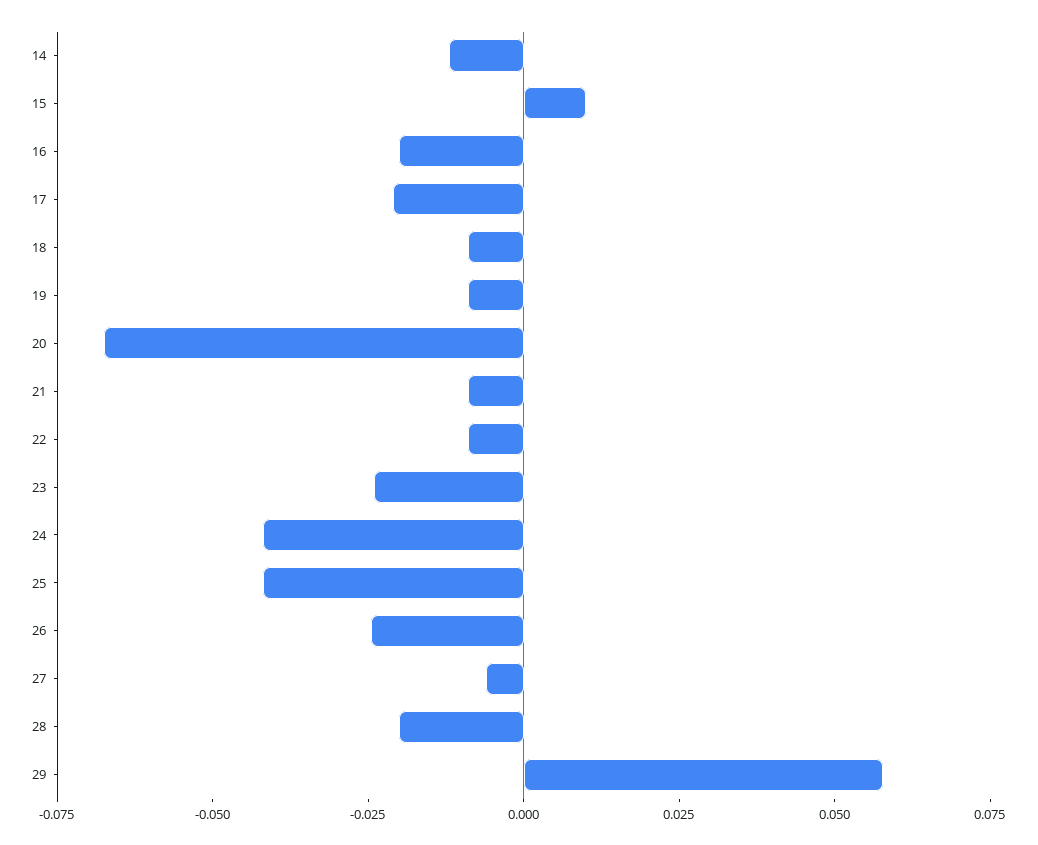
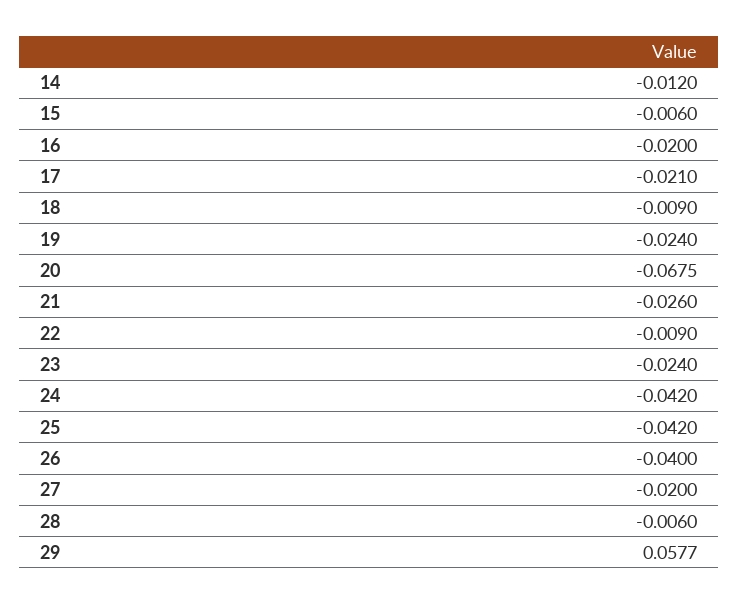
15: 0.01 -> -0.006
19: -0.01 -> -0.024
21: -0.01 -> -0.026
26: -0.025 -> -0.04
27: -0.005 -> -0.02
28: -0.02 -> -0.006

